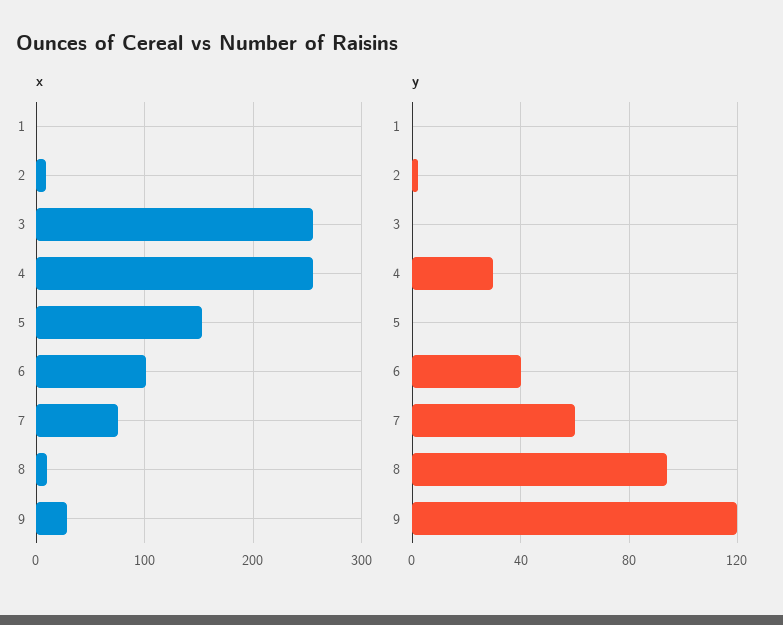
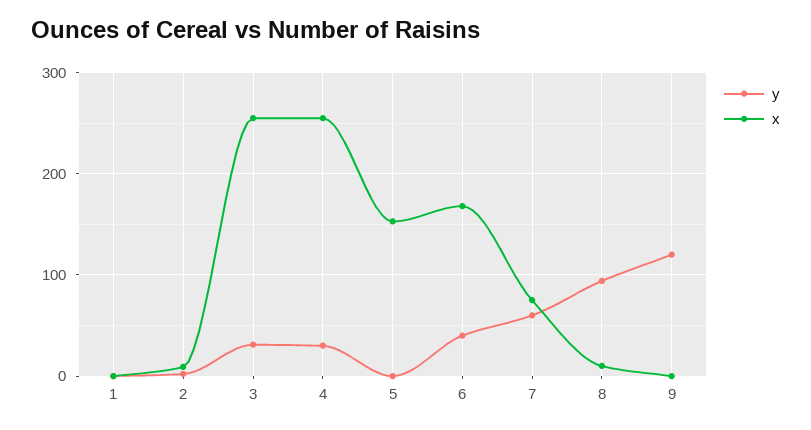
x, 6: 100 -> 170
x, 9: 30 -> 0
y, 3: 0 -> 30

